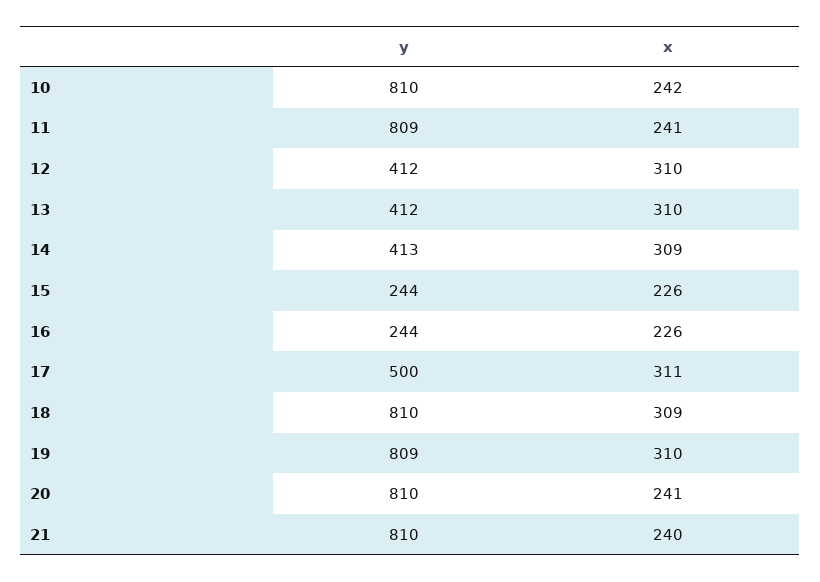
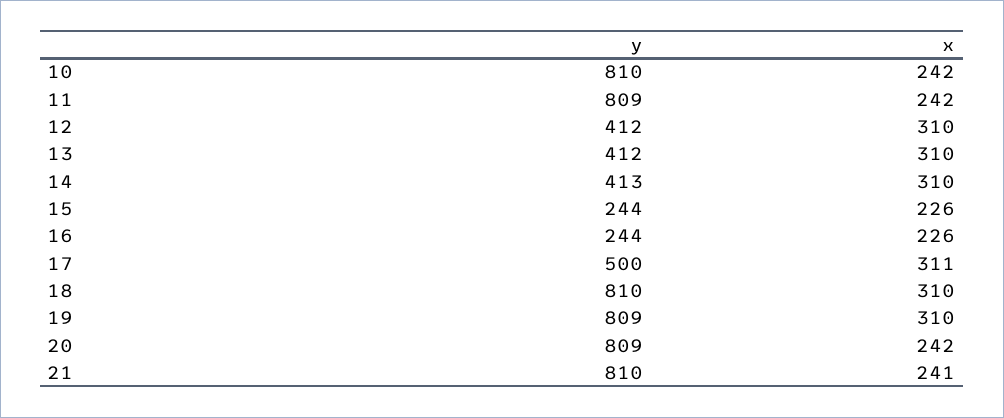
x, 11: 241 -> 242
x, 14: 309 -> 310
x, 18: 309 -> 310
y, 20: 810 -> 809
x, 20: 241 -> 242
x, 21: 240 -> 241

